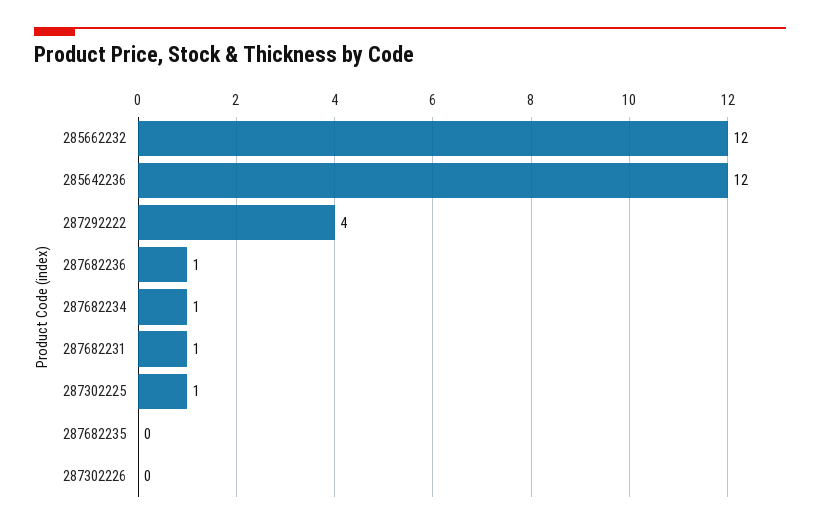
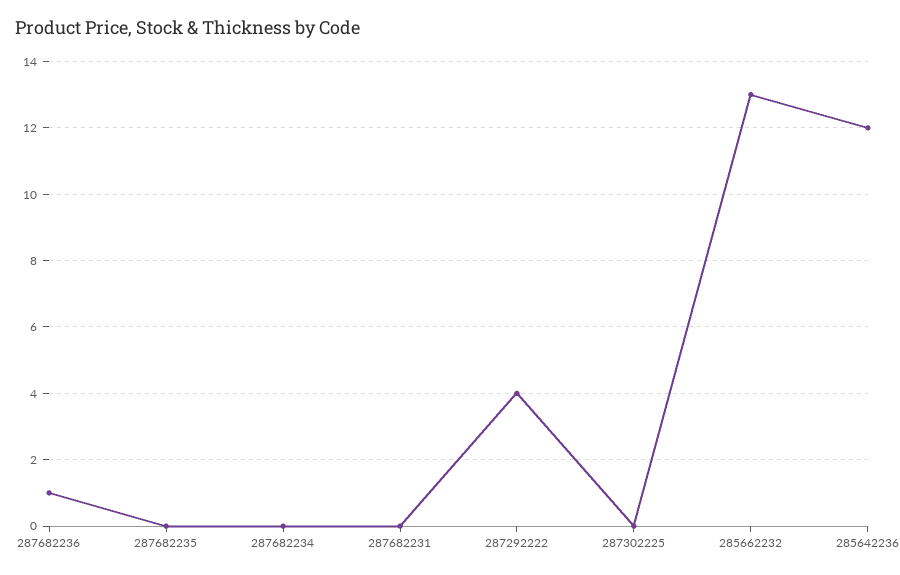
285662232: 12 -> 13
287682234: 1 -> 0
287682231: 1 -> 0
287302225: 1 -> 0
287302226: 0 -> none

